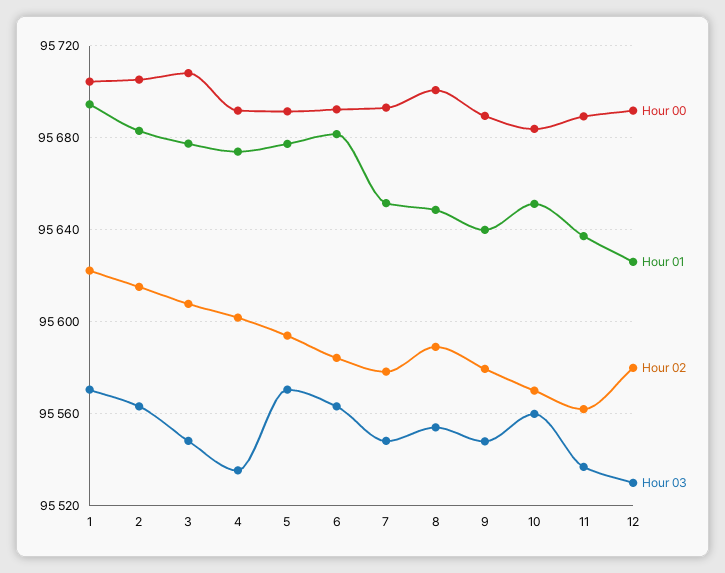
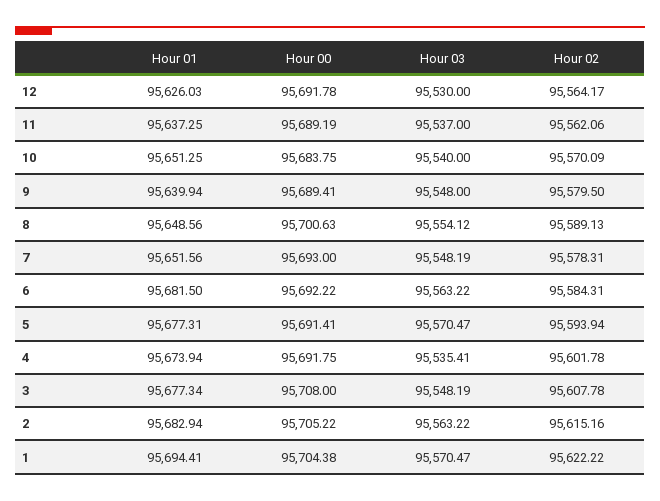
Hour 03, 10: 95560 -> 95540
Hour 02, 12: 95580 -> 95564.17

